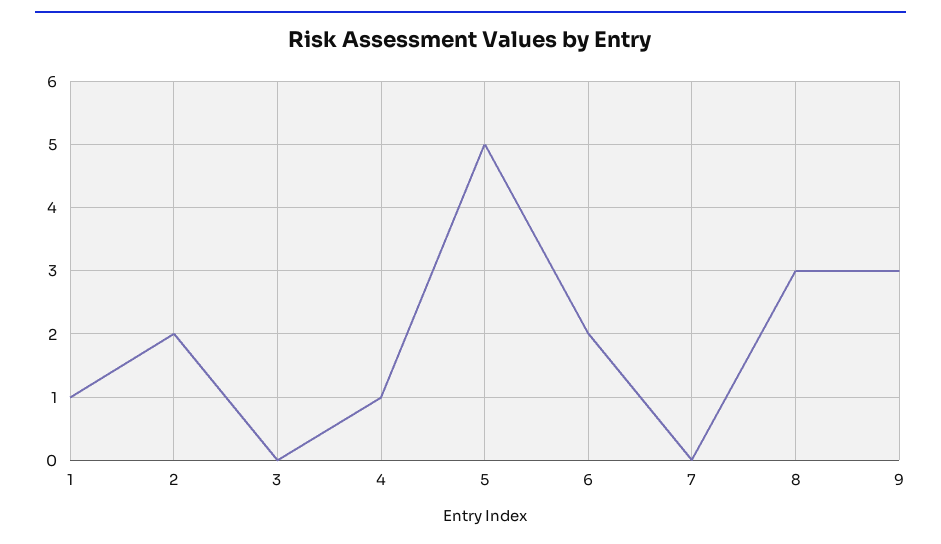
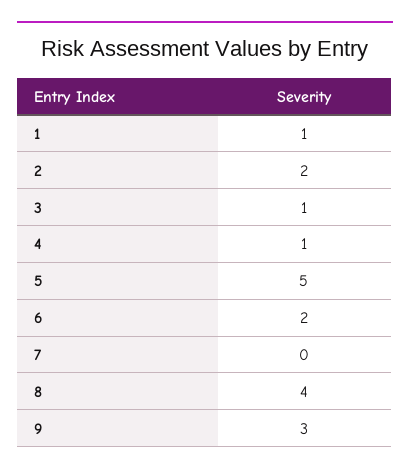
3: 0 -> 1
8: 3 -> 4

